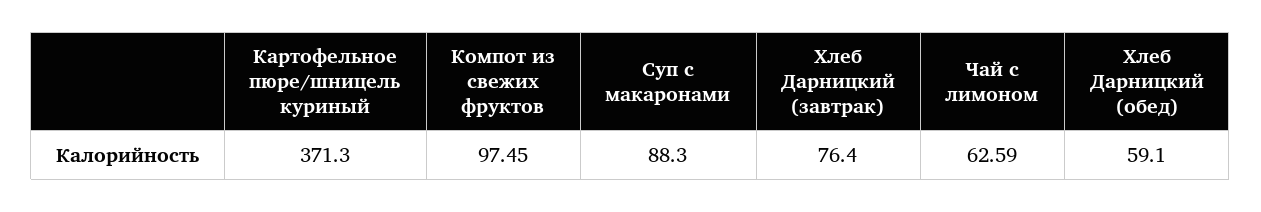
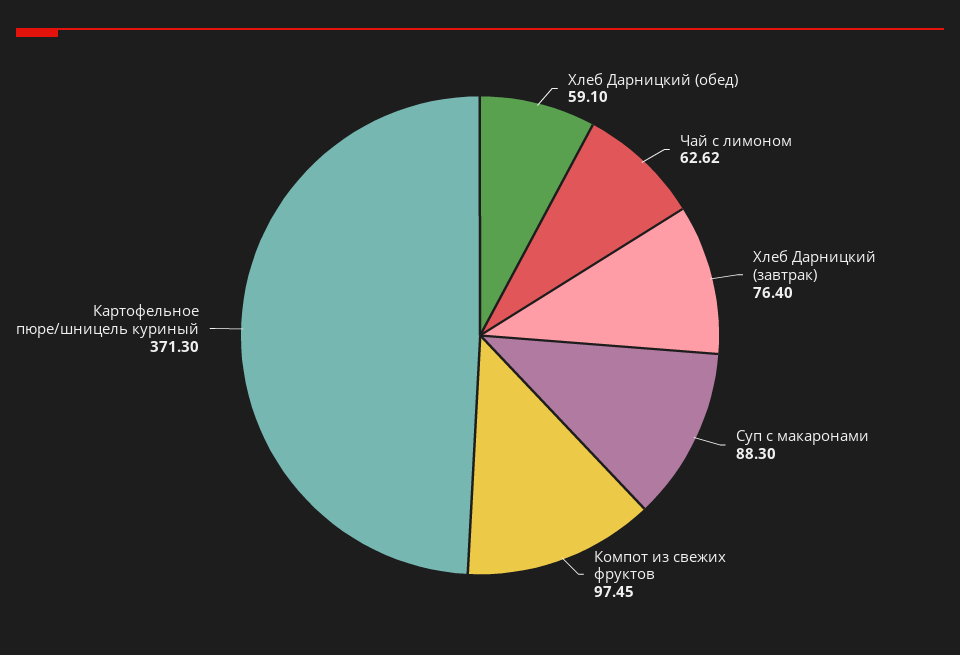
Чай с лимоном: 62.59 -> 62.62

